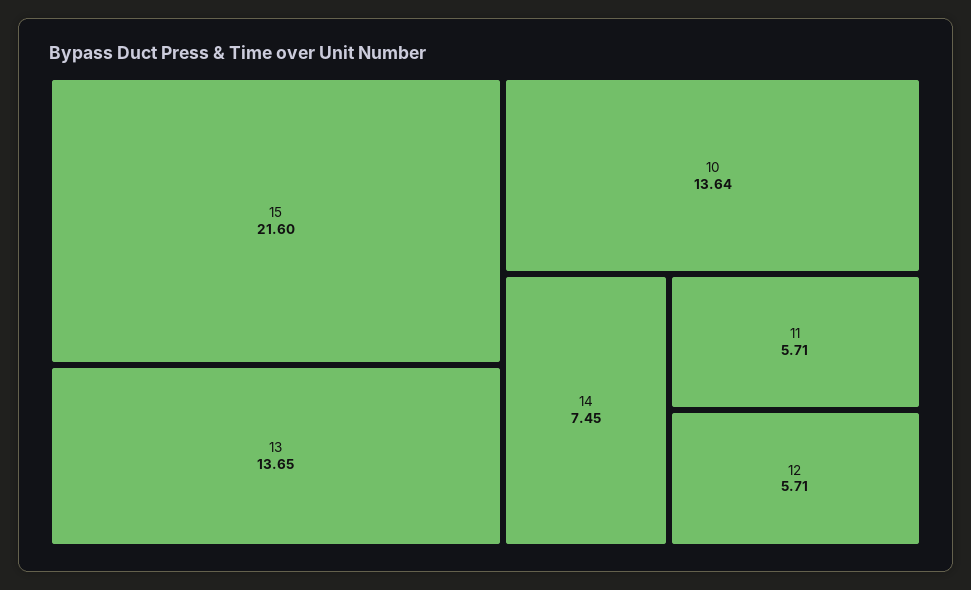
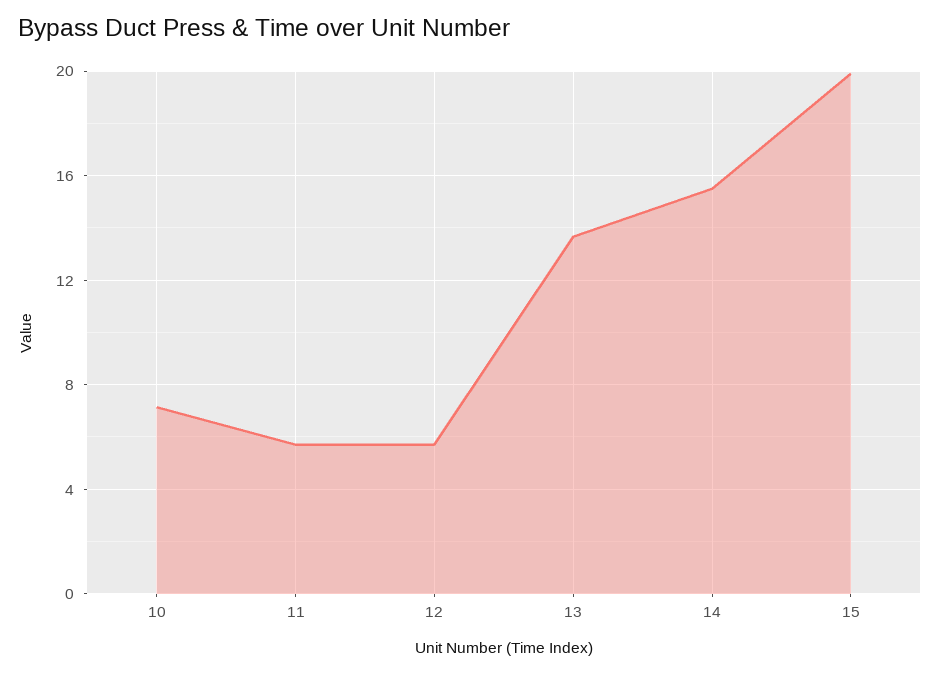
15: 21.6 -> 20
10: 13.64 -> 7
14: 7.45 -> 15.5

